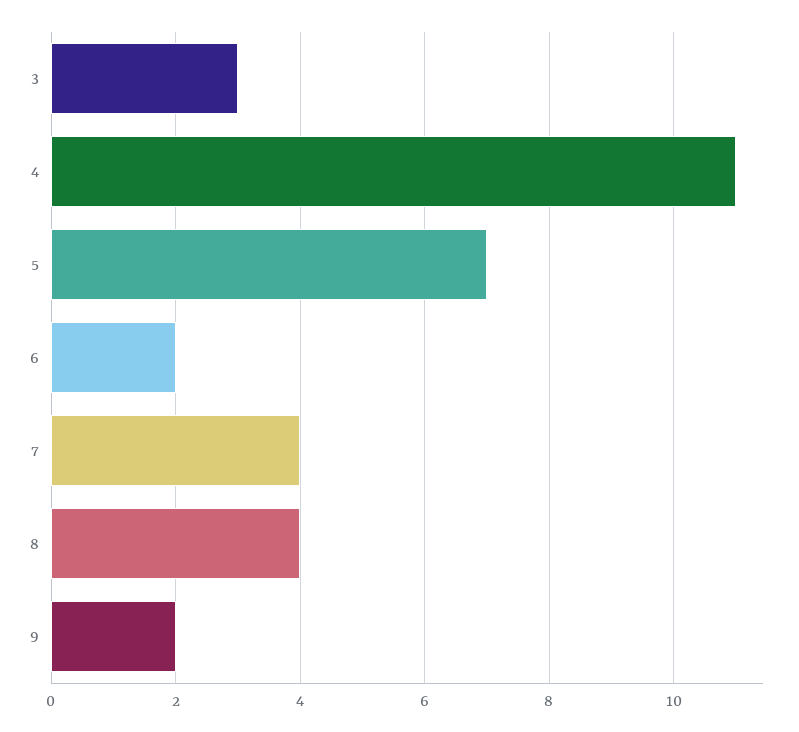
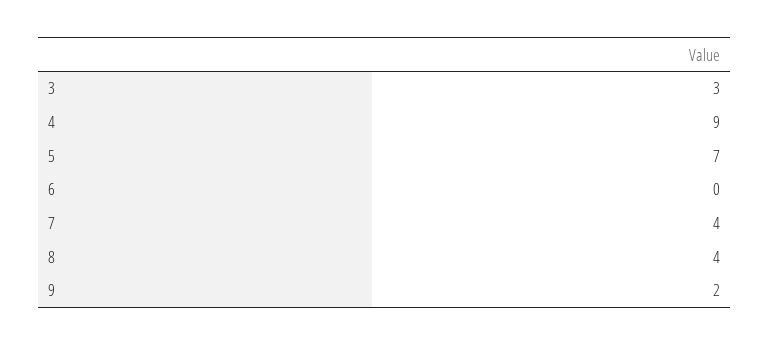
4: 11 -> 9
6: 2 -> 0

